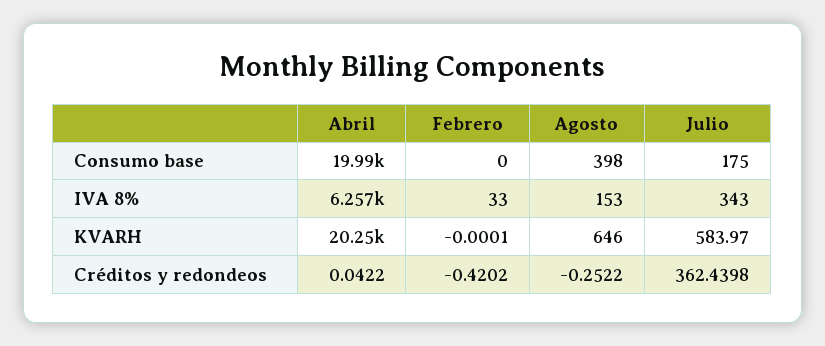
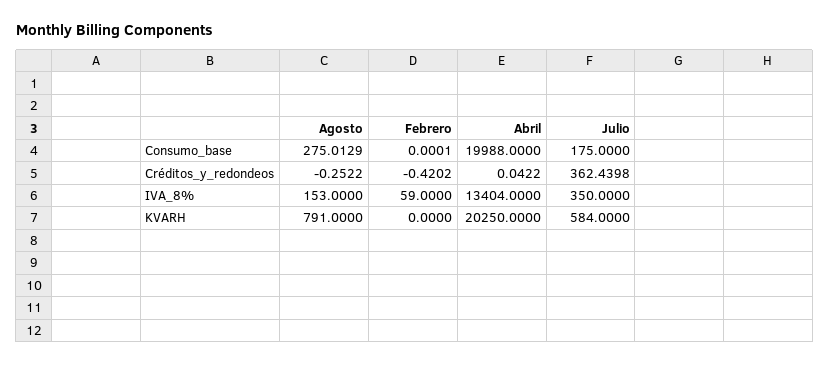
Febrero, Consumo base: 0 -> 0.0001
Agosto, Consumo base: 398 -> 275.0129
Abril, IVA 8%: 6257 -> 13404
Febrero, IVA 8%: 33 -> 59
Julio, IVA 8%: 343 -> 350
Febrero, KVARH: -0.0001 -> 0
Agosto, KVARH: 646 -> 791
Julio, KVARH: 583.97 -> 584

